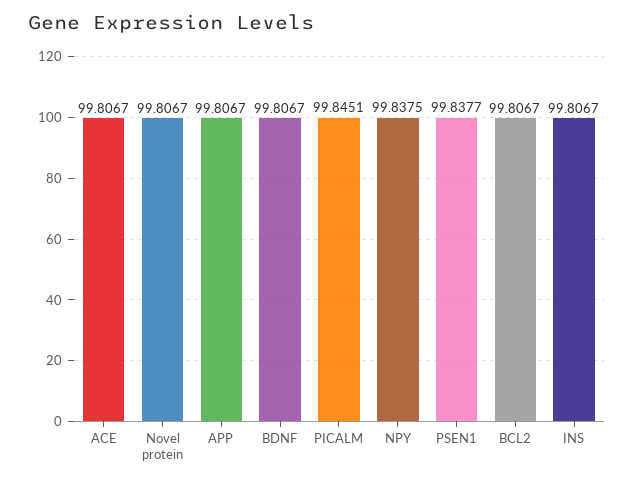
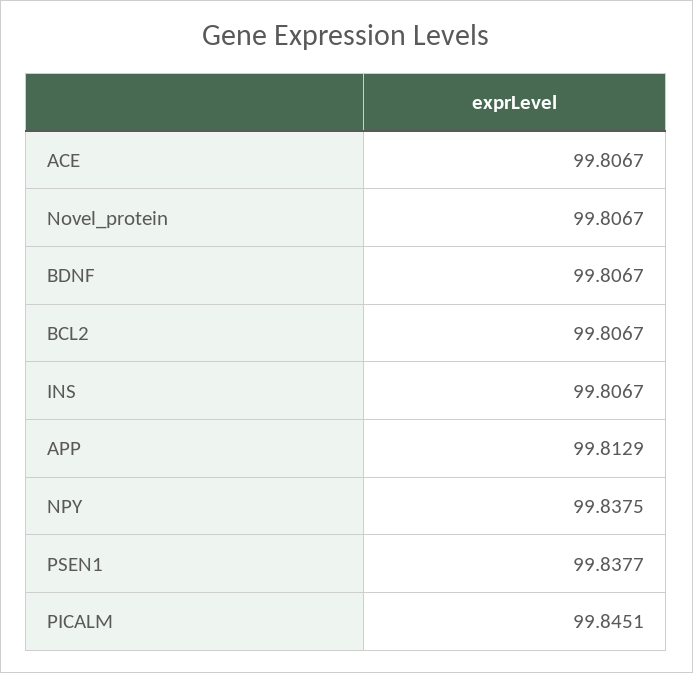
APP: 99.8067 -> 99.8129

